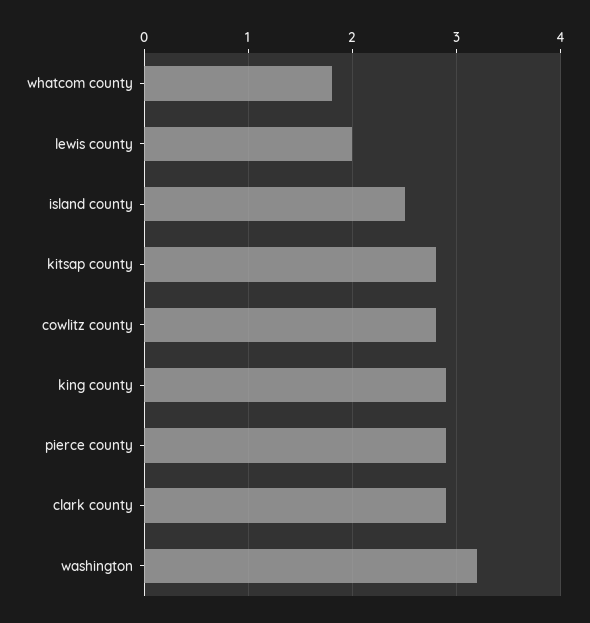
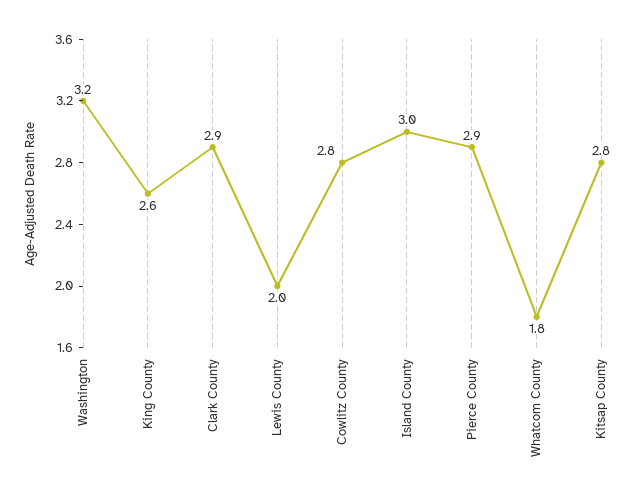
island county: 2.5 -> 3
king county: 2.9 -> 2.6

